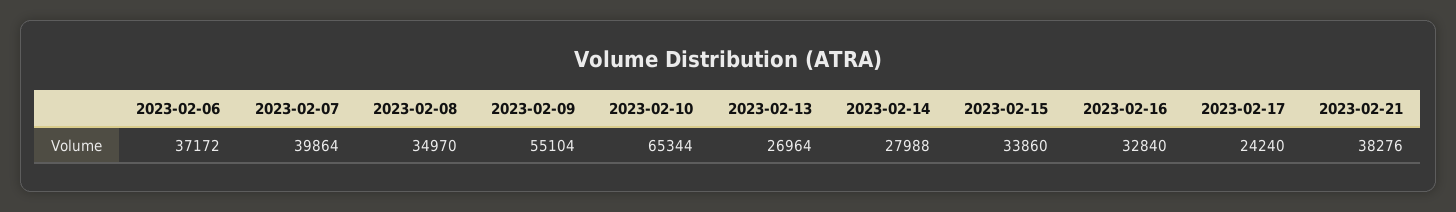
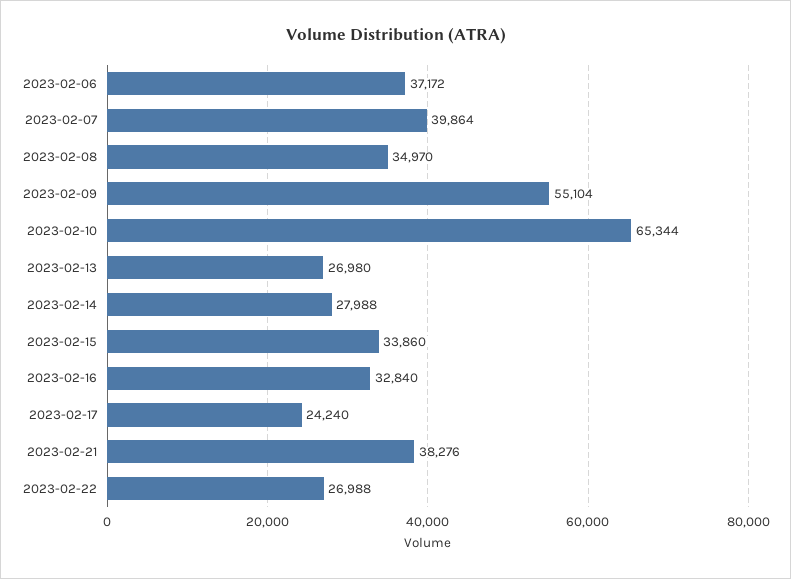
2023-02-13: 26964 -> 26980
2023-02-22: none -> 26988

